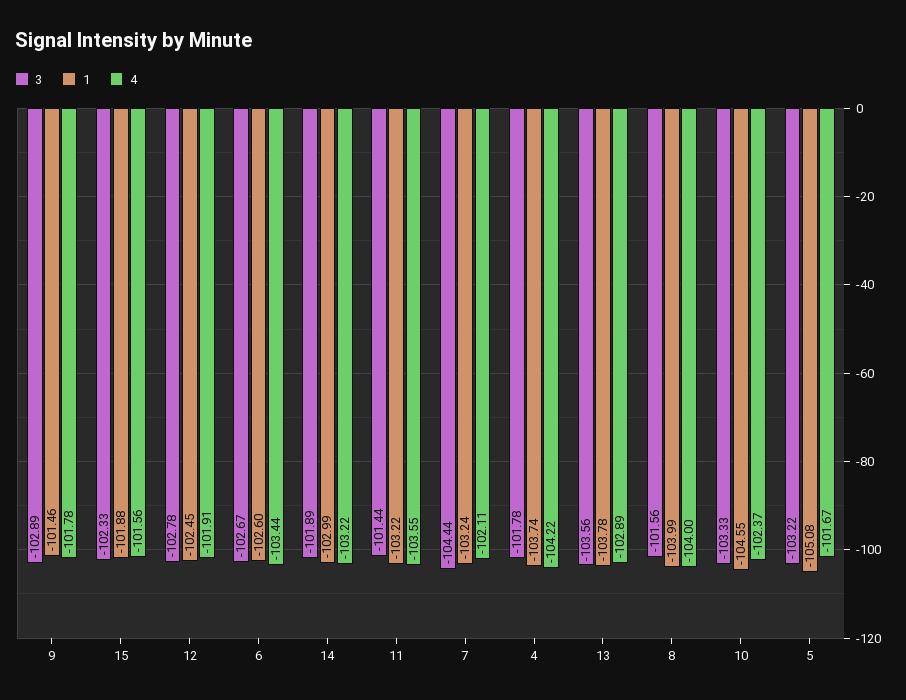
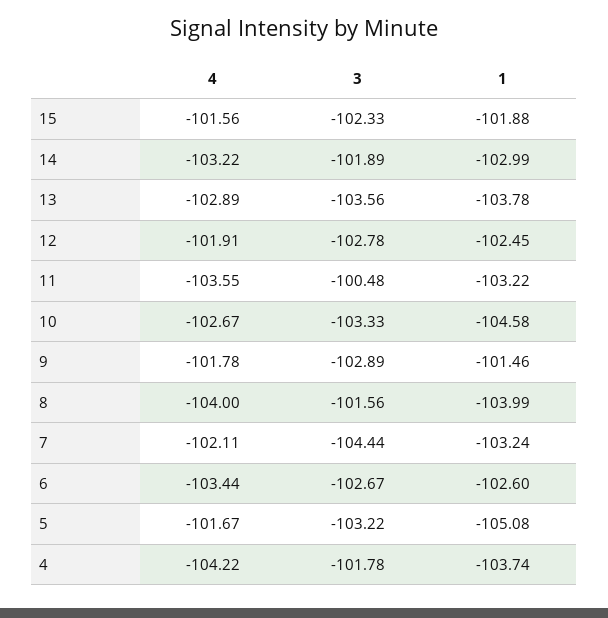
3, 11: -101.44 -> -100.48
1, 10: -104.55 -> -104.58
4, 10: -102.37 -> -102.67

